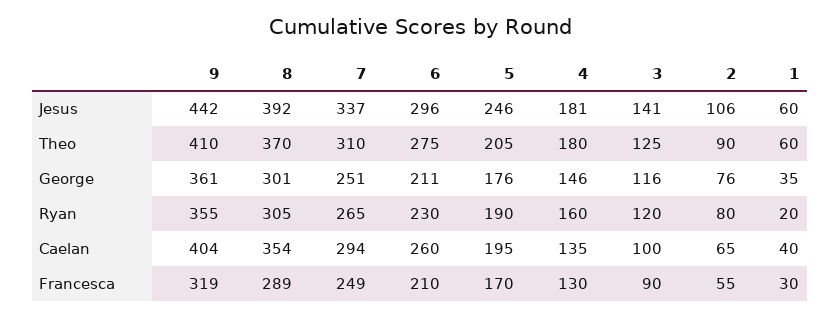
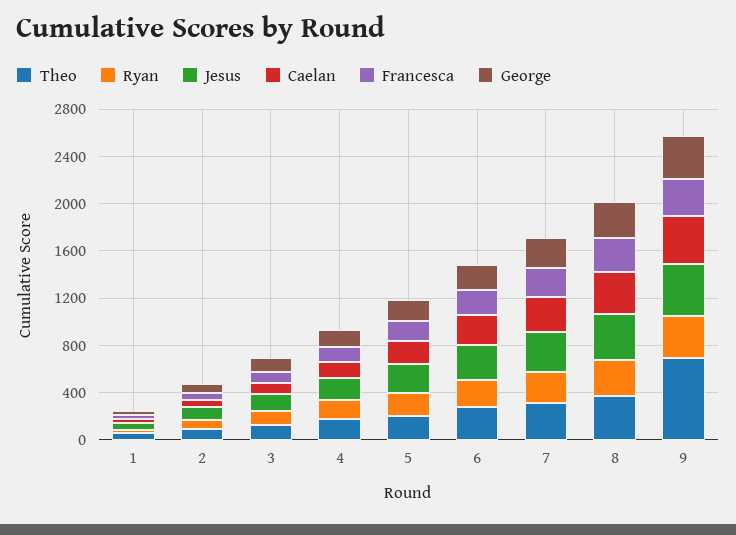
Theo, 9: 410 -> 700

